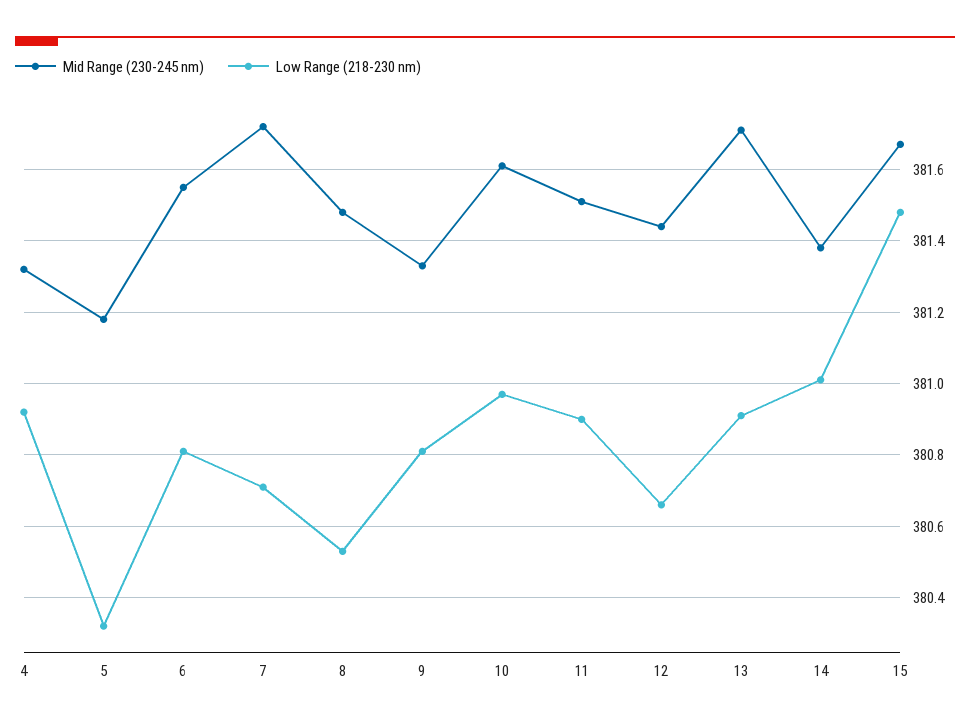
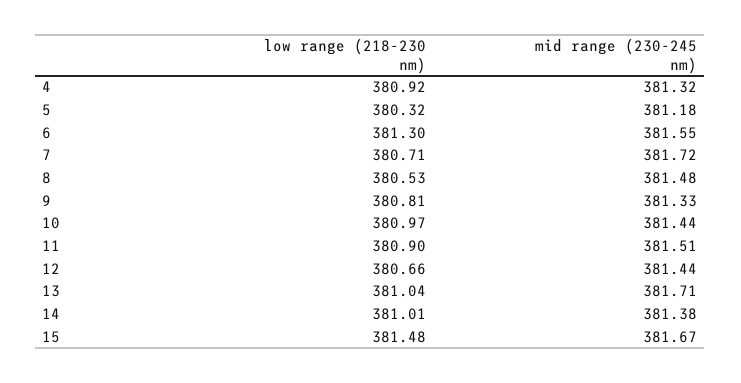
Low Range (218-230 nm), 6: 380.8 -> 381.3
Mid Range (230-245 nm), 10: 381.6 -> 381.44
Low Range (218-230 nm), 13: 380.9 -> 381.04

